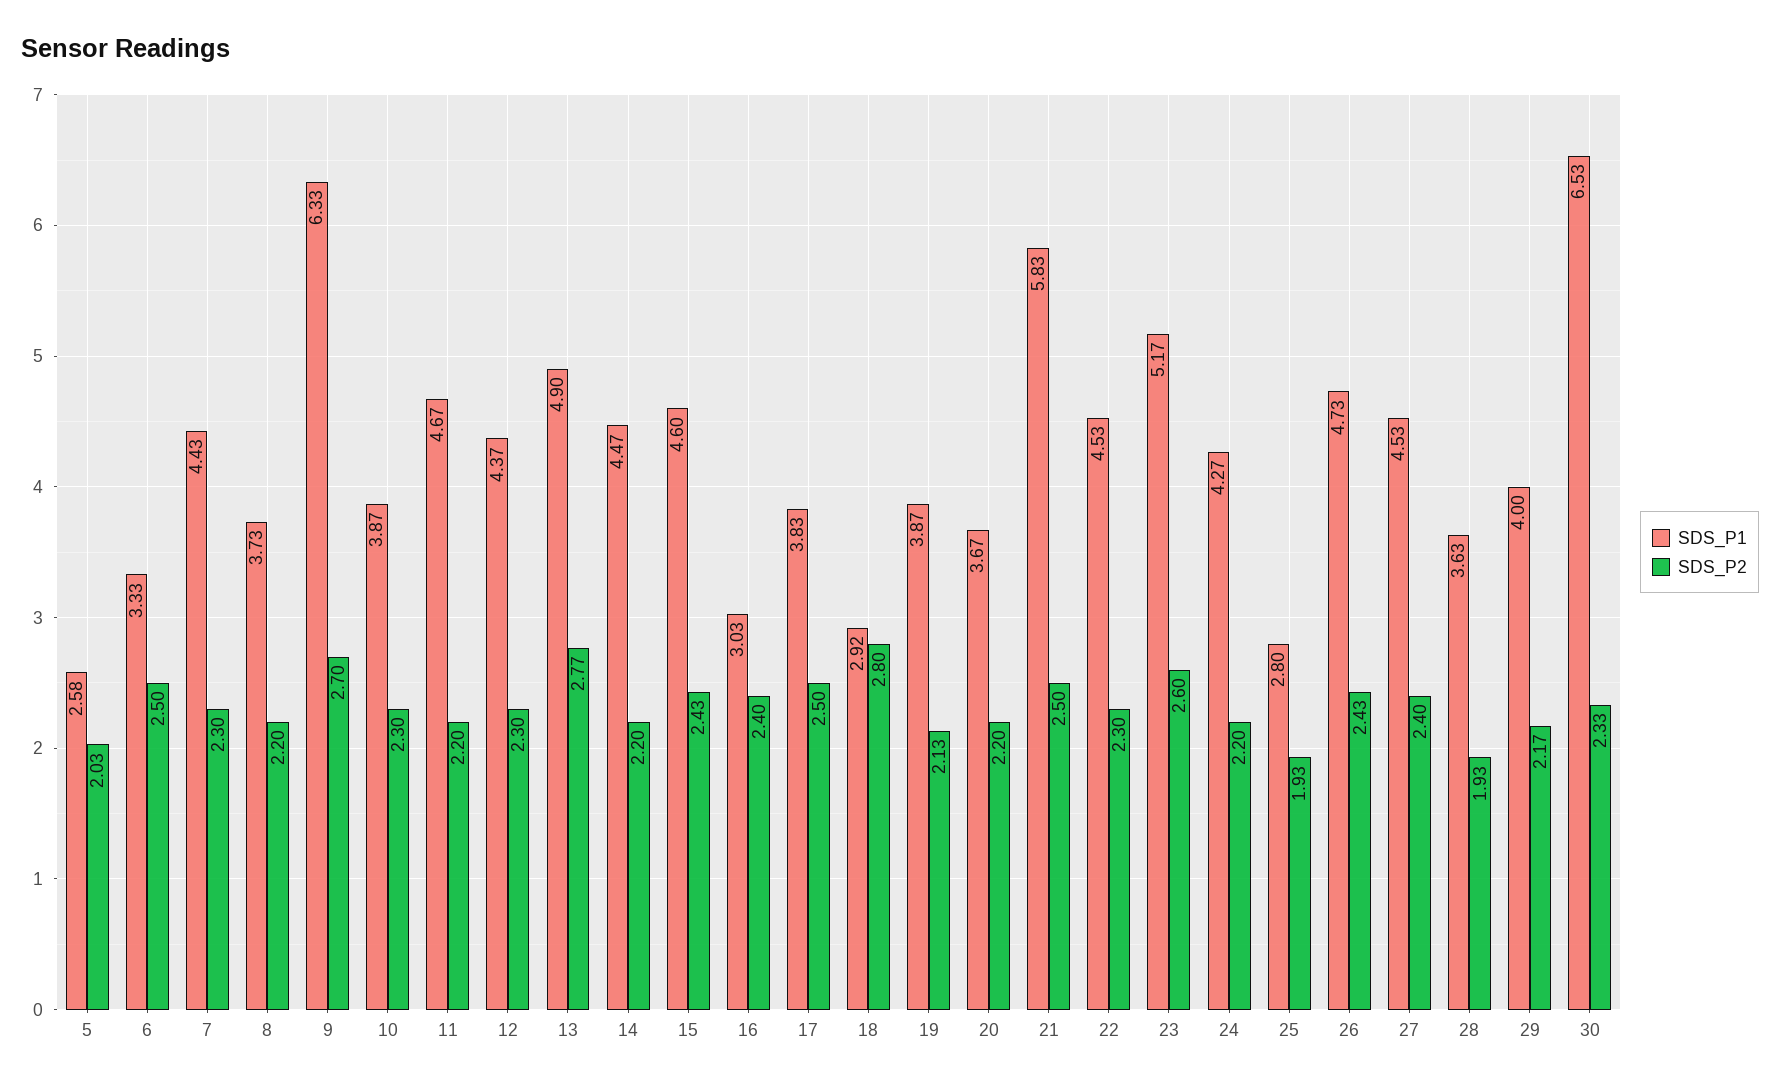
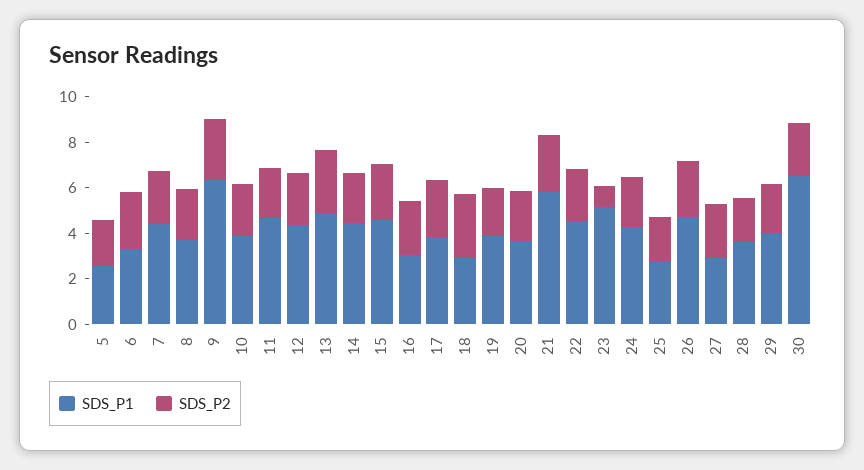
SDS_P2, 23: 2.6 -> 1
SDS_P1, 27: 4.53 -> 3

